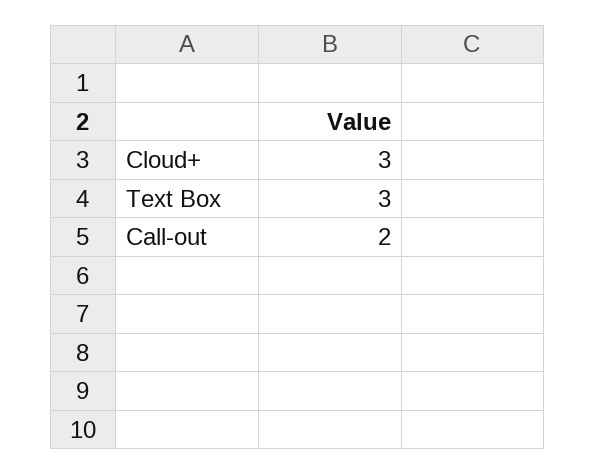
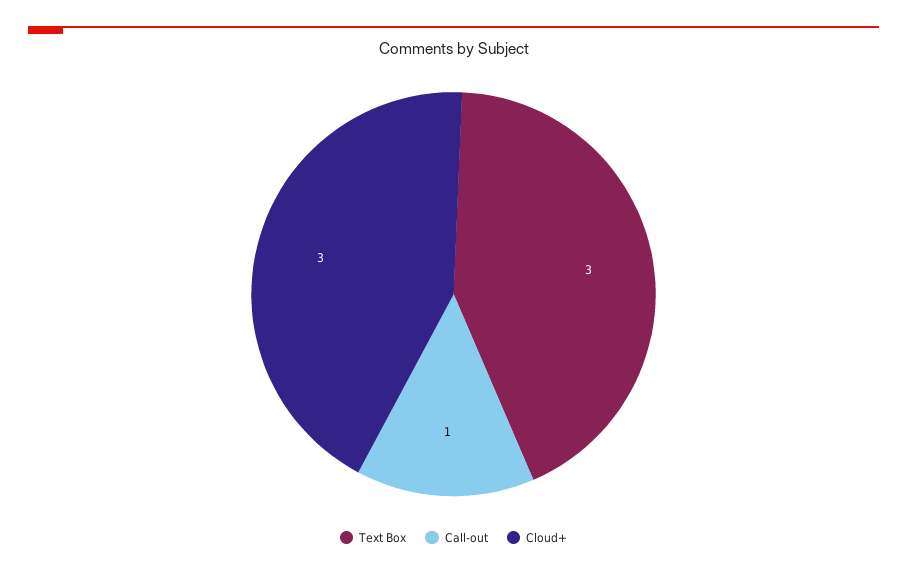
Call-out: 2 -> 1

